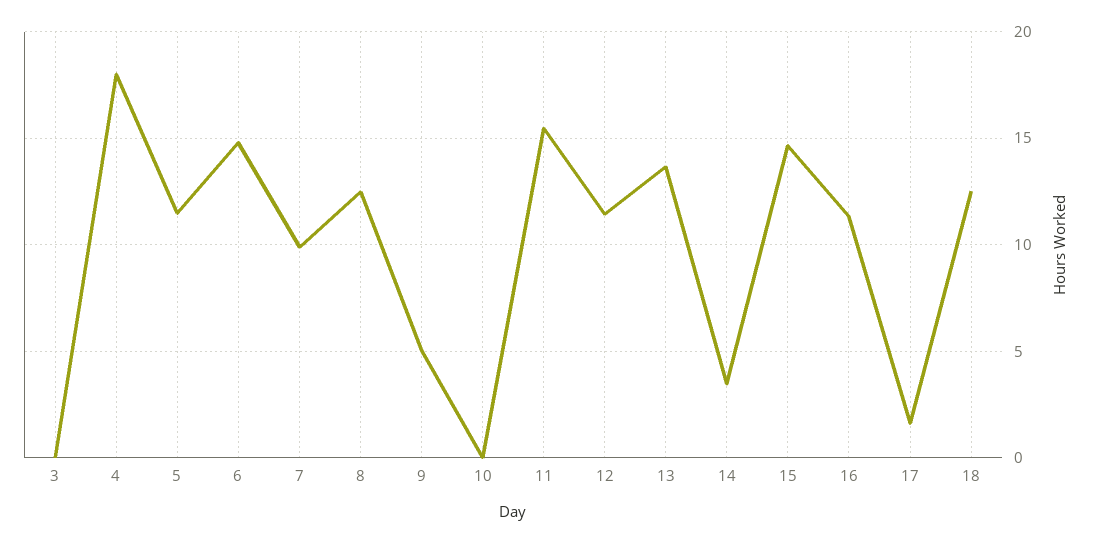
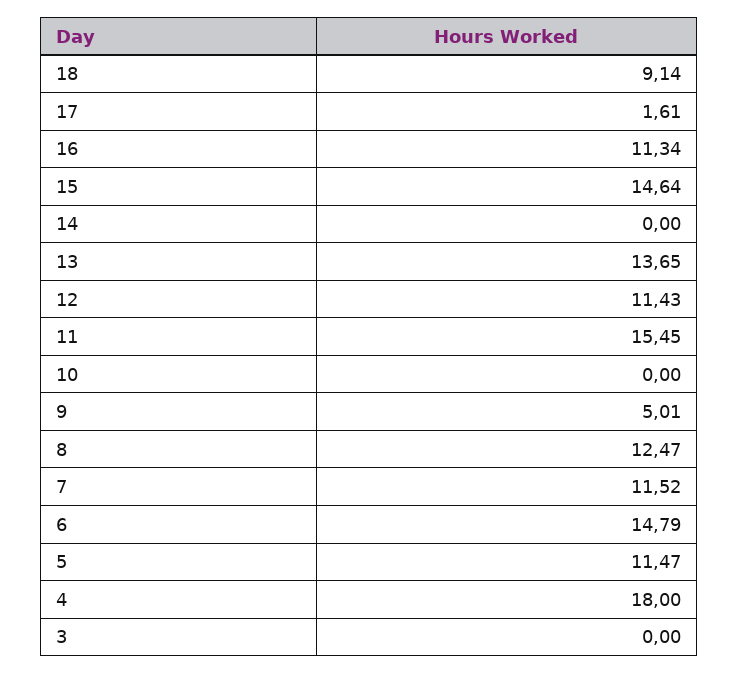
7: 10 -> 11.52
14: 3.5 -> 0
18: 12.5 -> 9.14

